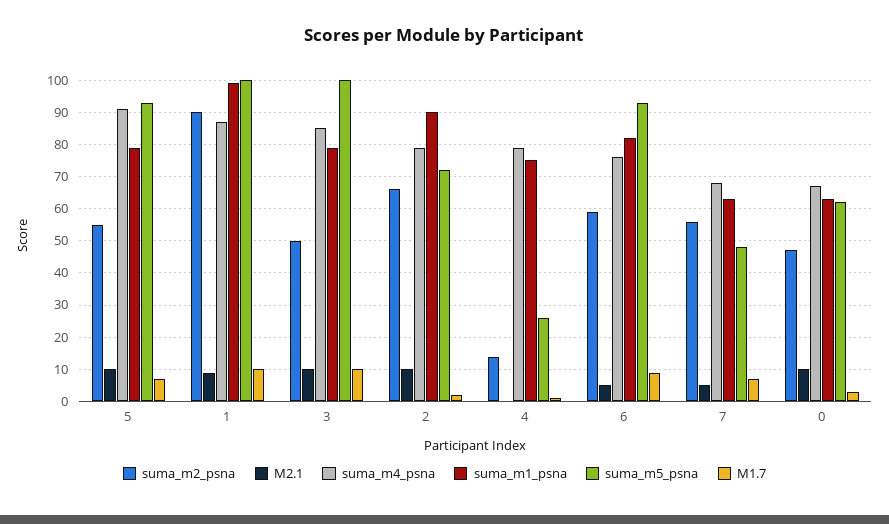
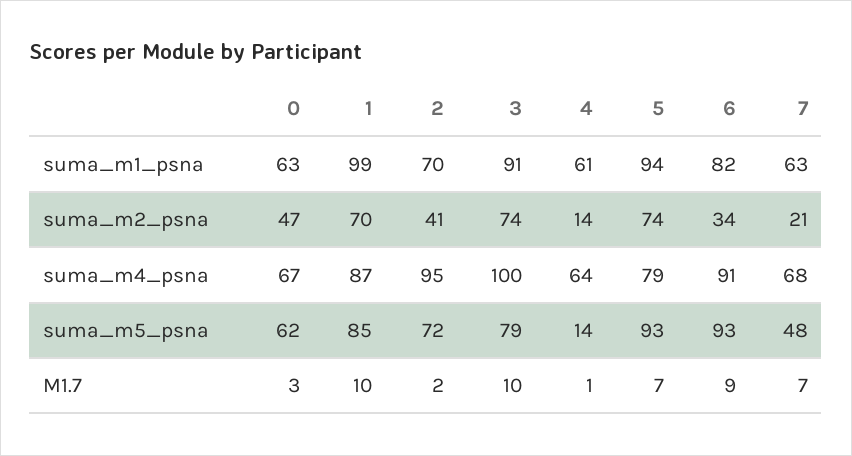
suma_m2_psna, 5: 55 -> 74
M2.1, 5: 10 -> none
suma_m4_psna, 5: 90 -> 79
suma_m1_psna, 5: 80 -> 94
suma_m2_psna, 1: 90 -> 70
M2.1, 1: 10 -> none
suma_m5_psna, 1: 100 -> 85
suma_m2_psna, 3: 50 -> 74
M2.1, 3: 10 -> none
suma_m4_psna, 3: 85 -> 100
suma_m1_psna, 3: 80 -> 91
suma_m5_psna, 3: 100 -> 79
suma_m2_psna, 2: 65 -> 41
M2.1, 2: 10 -> none
suma_m4_psna, 2: 80 -> 95
suma_m1_psna, 2: 90 -> 70
M2.1, 4: 0 -> none
suma_m4_psna, 4: 80 -> 64
suma_m1_psna, 4: 75 -> 61
suma_m5_psna, 4: 25 -> 14
suma_m2_psna, 6: 60 -> 34
M2.1, 6: 5 -> none
suma_m4_psna, 6: 75 -> 91
suma_m2_psna, 7: 55 -> 21
M2.1, 7: 5 -> none
M2.1, 0: 10 -> none

